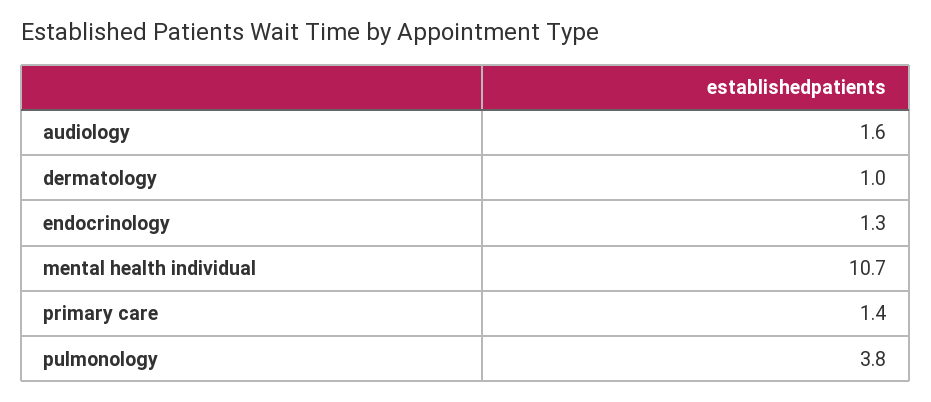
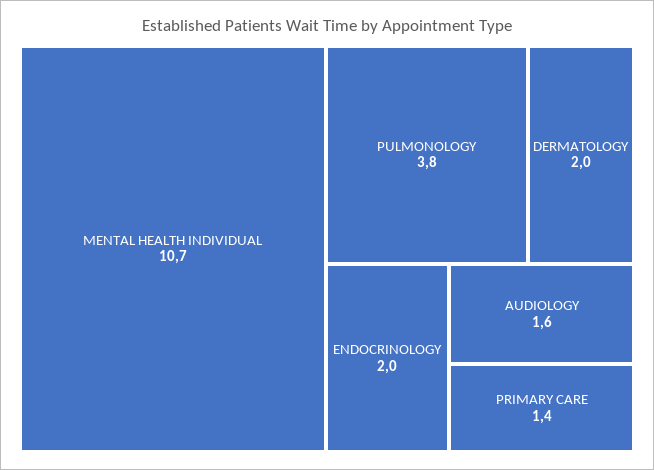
dermatology: 1 -> 2
endocrinology: 1.3 -> 2

